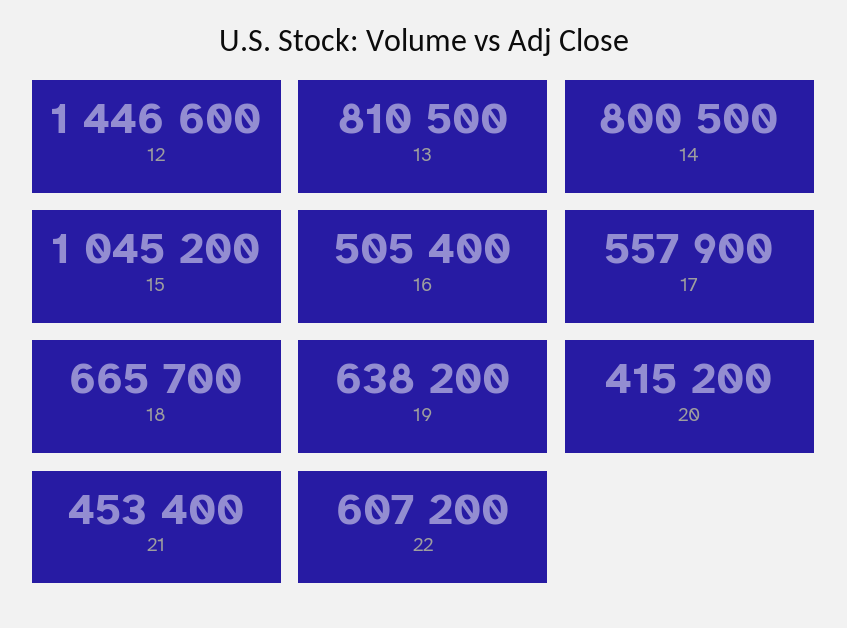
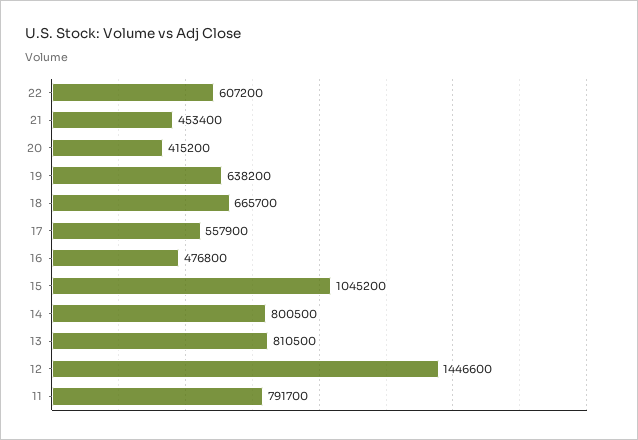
16: 505400 -> 476800
11: none -> 791700

